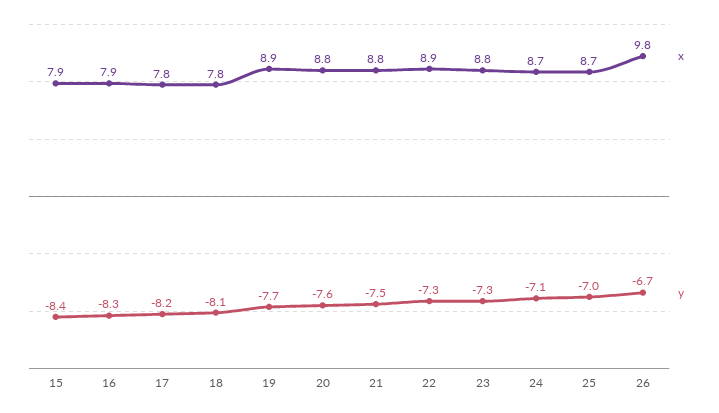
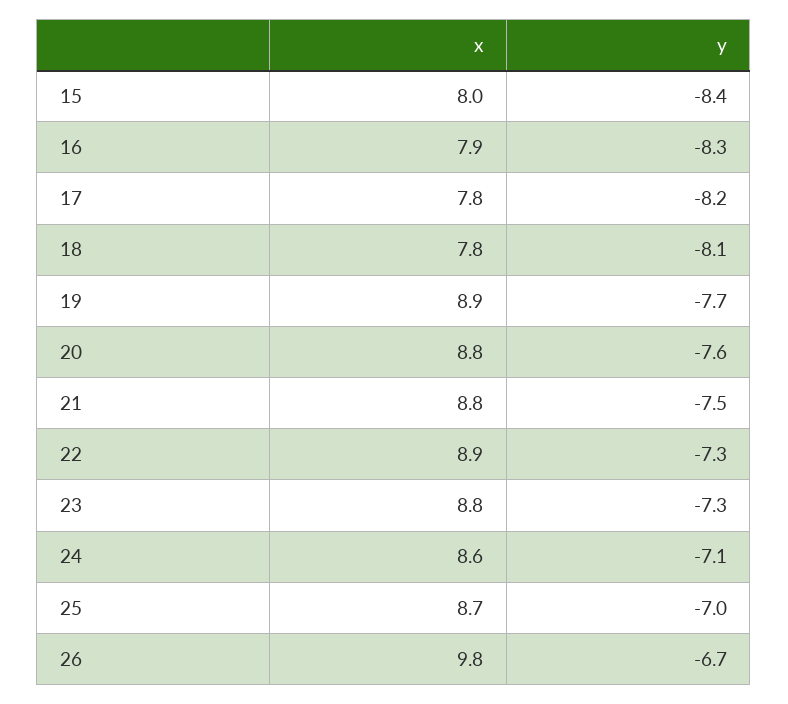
x, 15: 7.9 -> 8
x, 24: 8.7 -> 8.6

